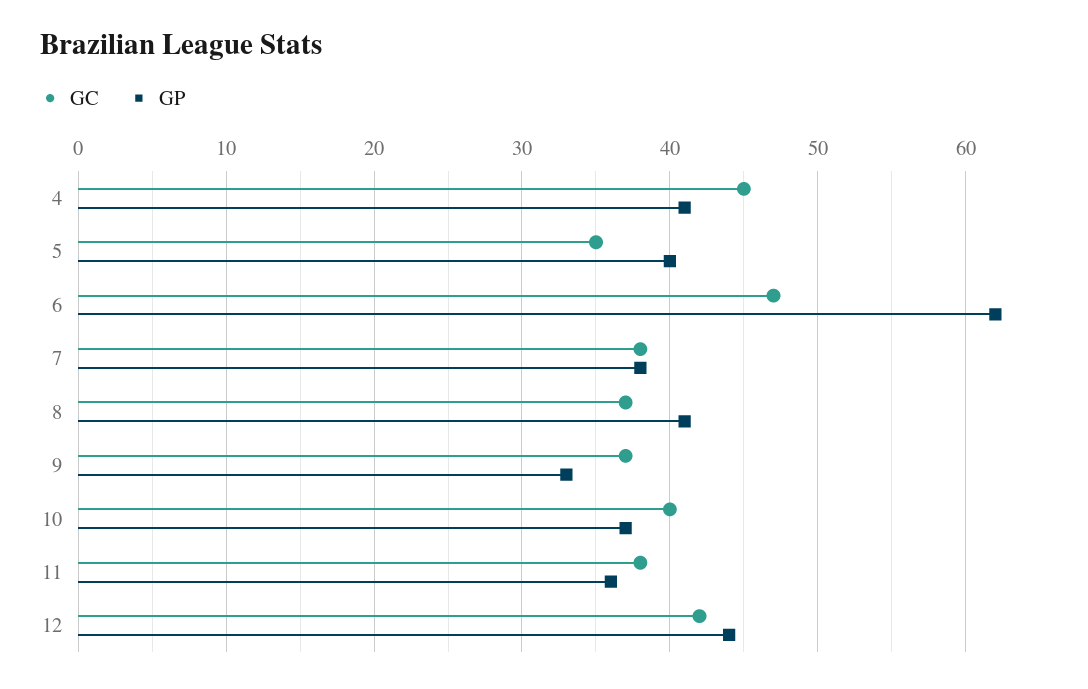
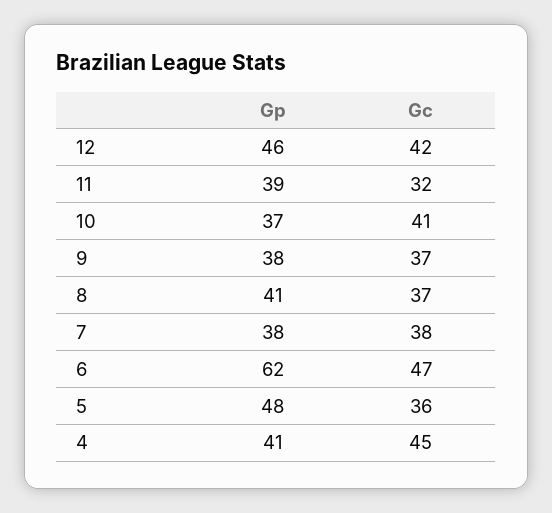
GC, 5: 35 -> 36
GP, 5: 40 -> 48
GP, 9: 33 -> 38
GC, 10: 40 -> 41
GC, 11: 38 -> 32
GP, 11: 36 -> 39
GP, 12: 44 -> 46

